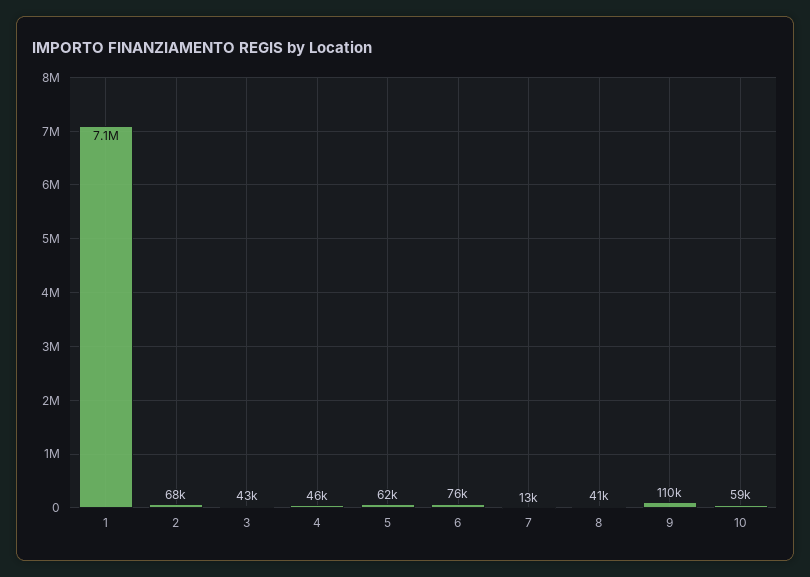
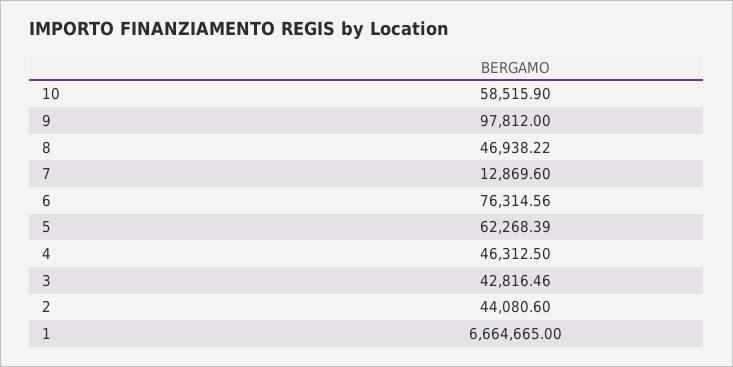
1: 7100000 -> 6664665
2: 68000 -> 44080.6
8: 41000 -> 46938.22
9: 110000 -> 97812

